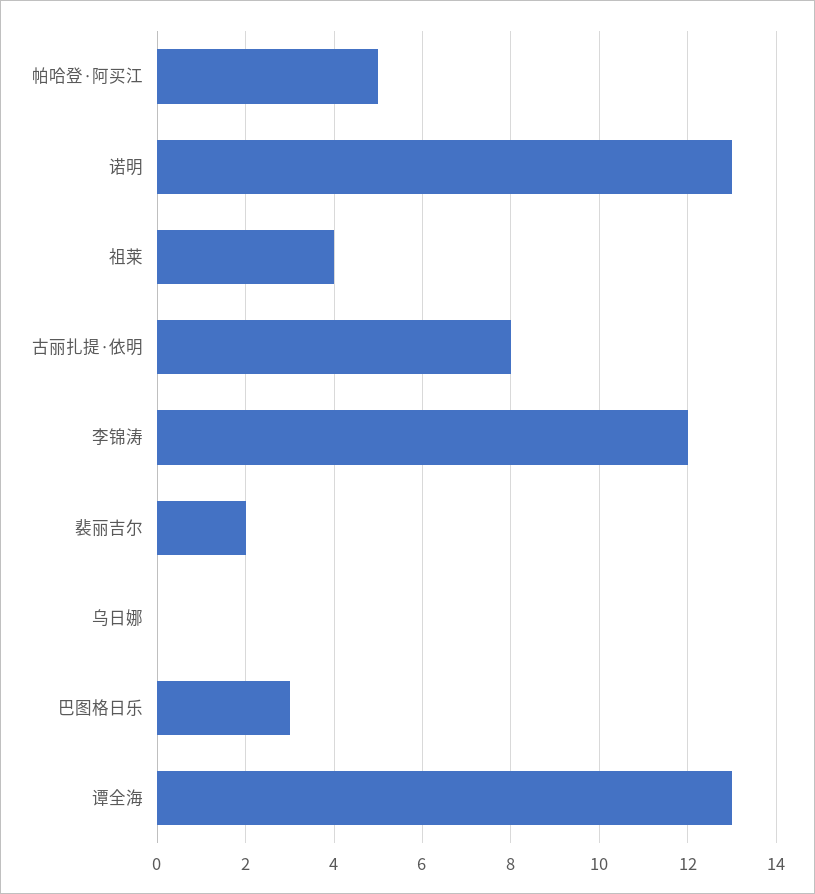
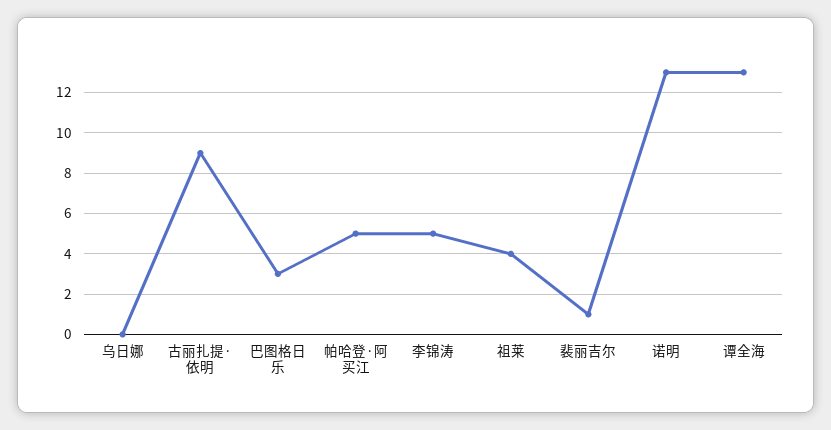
古丽扎提·依明: 8 -> 9
李锦涛: 12 -> 5
裴丽吉尔: 2 -> 1

